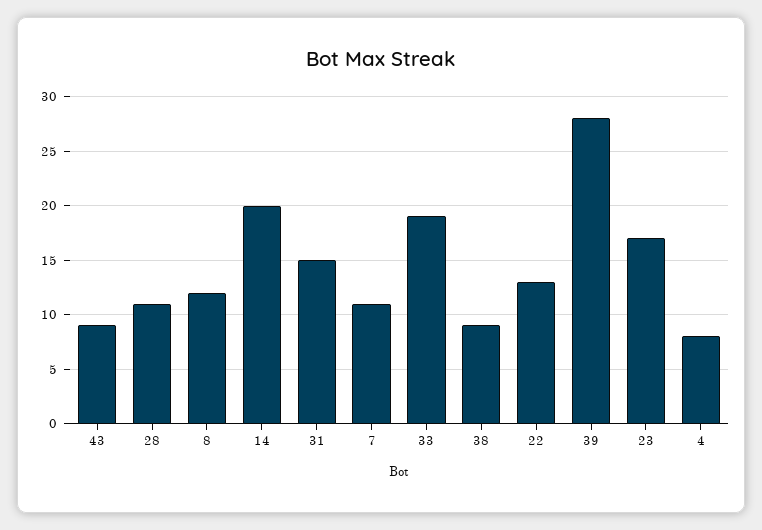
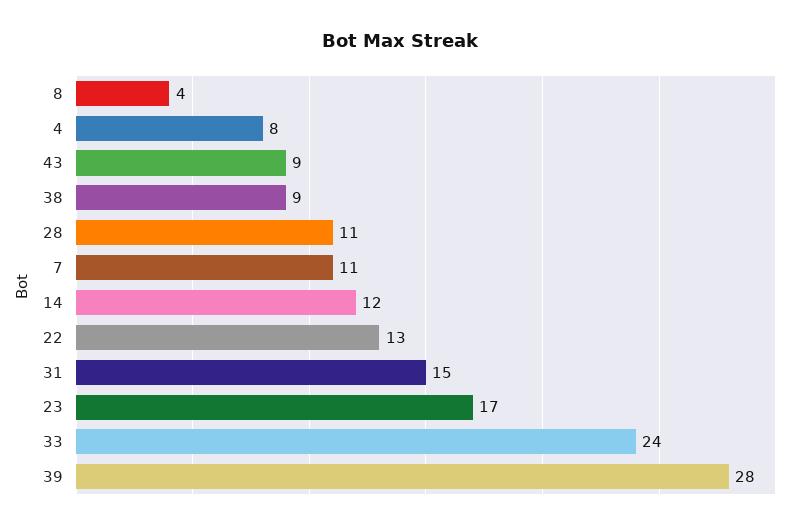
8: 12 -> 4
14: 20 -> 12
33: 19 -> 24

